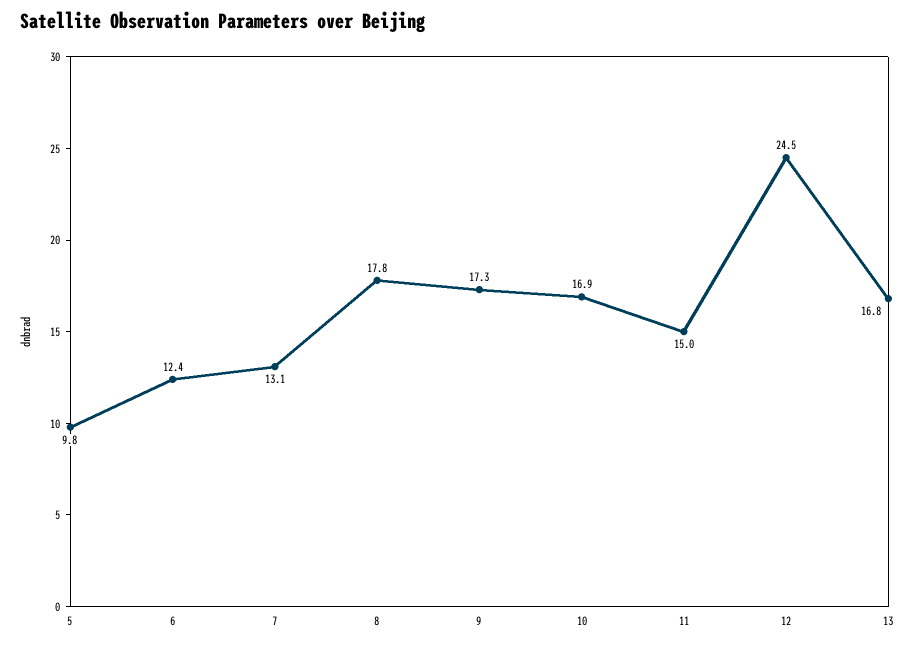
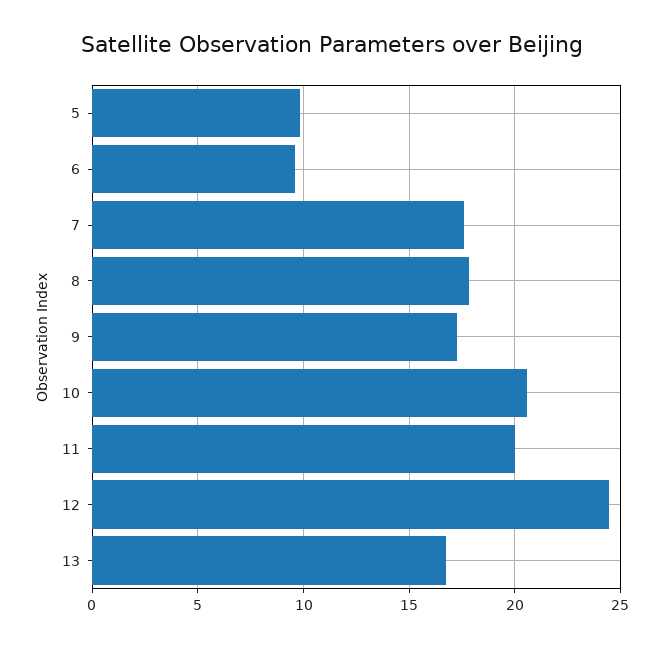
6: 12.4 -> 9.5
7: 13.1 -> 17.5
10: 16.9 -> 20.5
11: 15 -> 20

